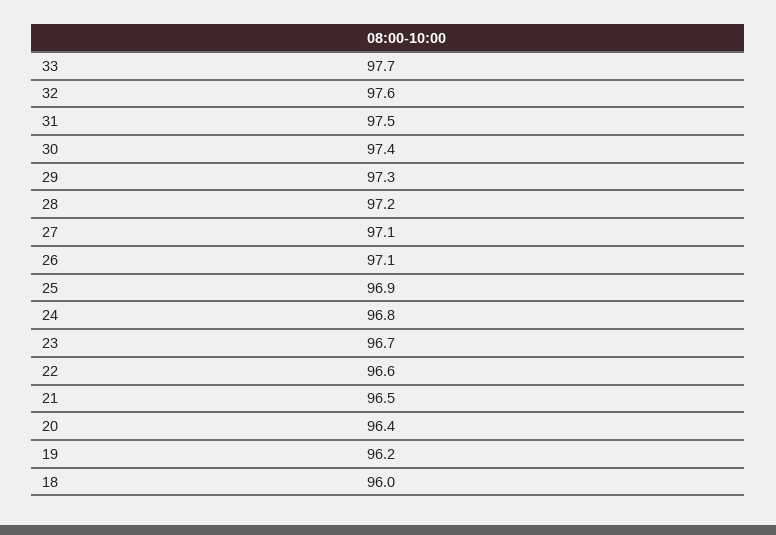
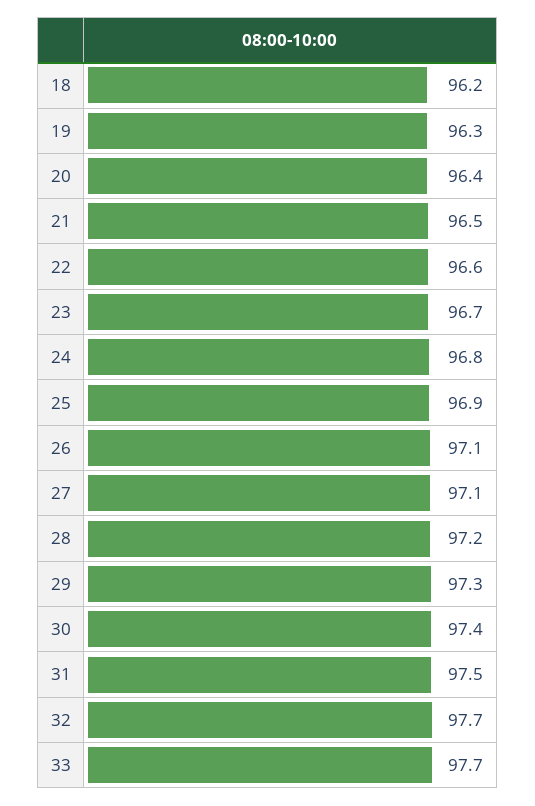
32: 97.6 -> 97.7
19: 96.2 -> 96.3
18: 96 -> 96.2

